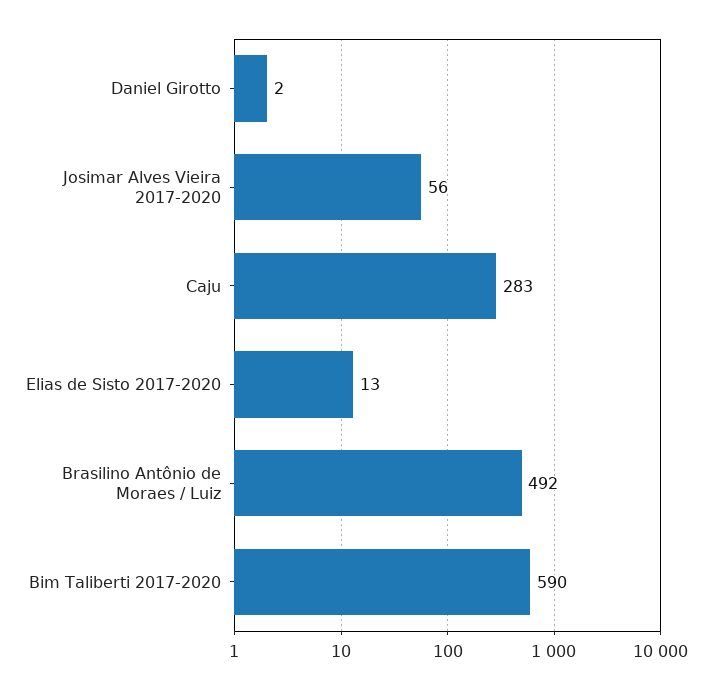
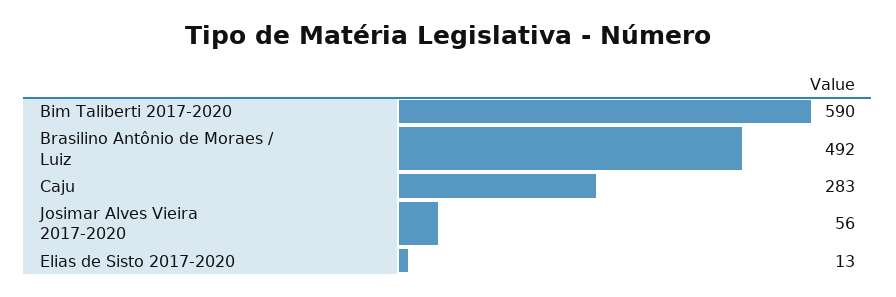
Daniel Girotto: 2 -> none

